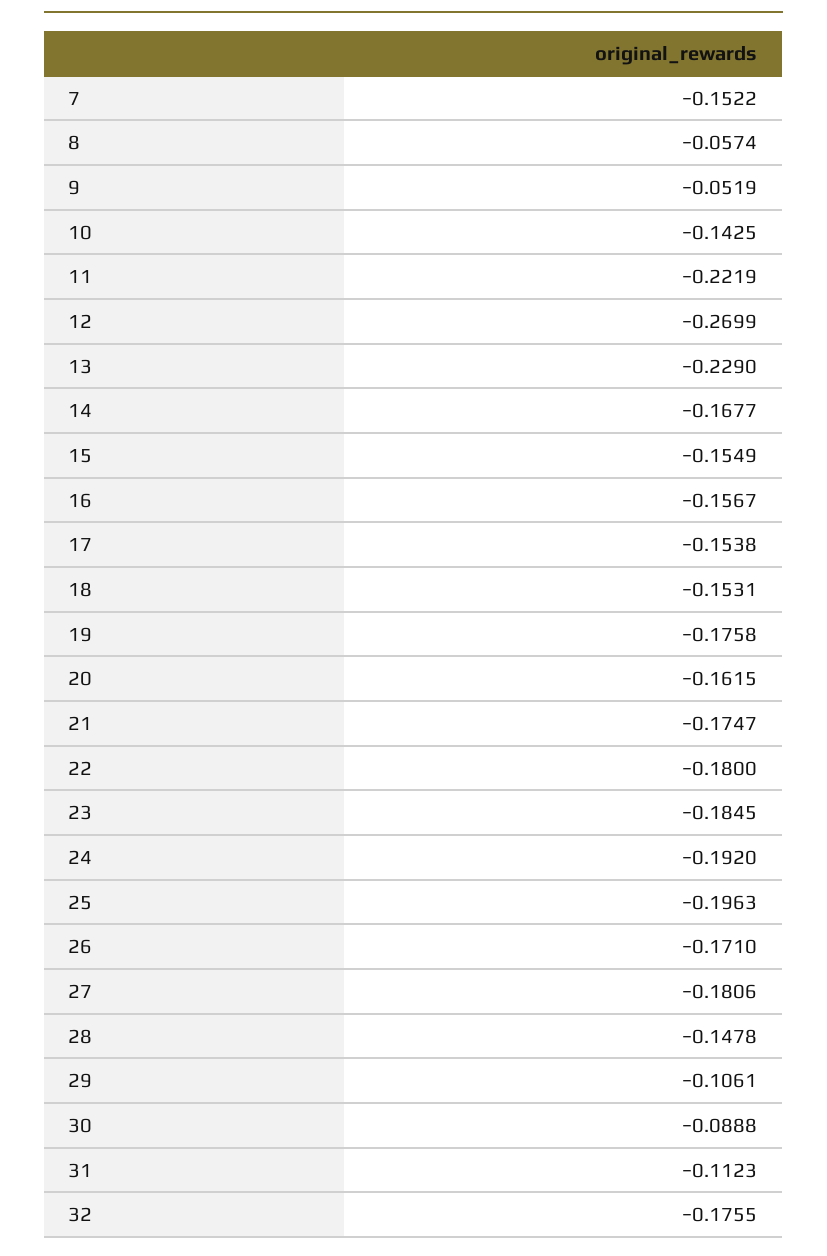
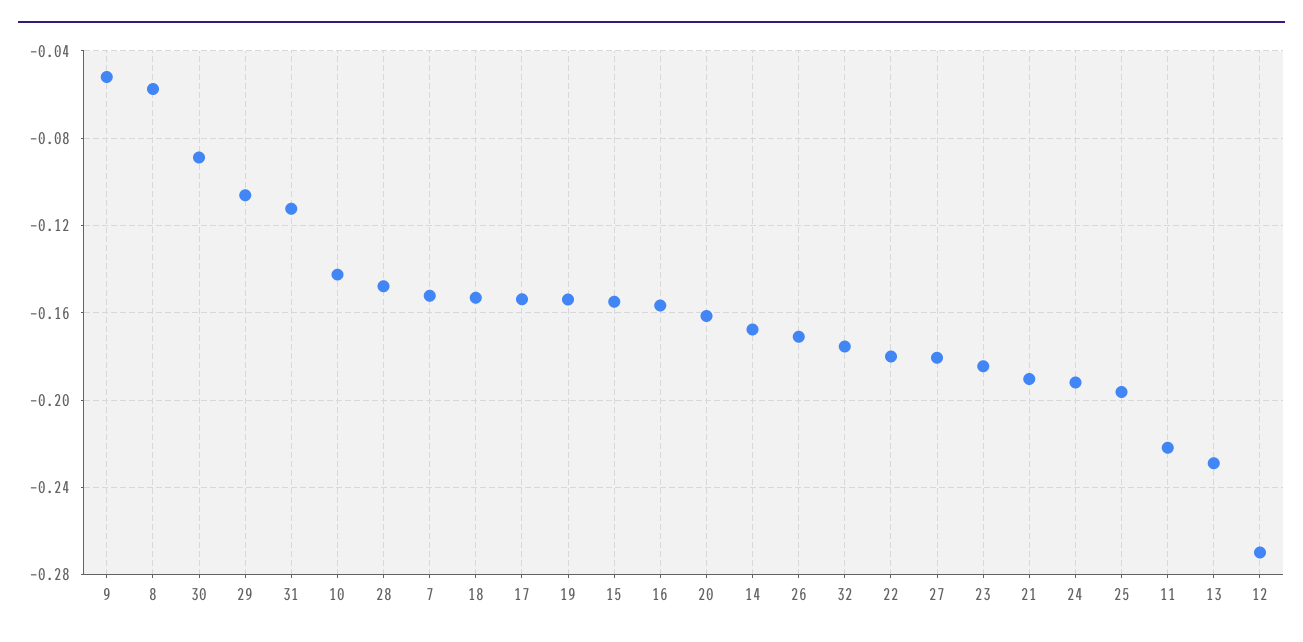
19: -0.1758 -> -0.155
21: -0.1747 -> -0.19

